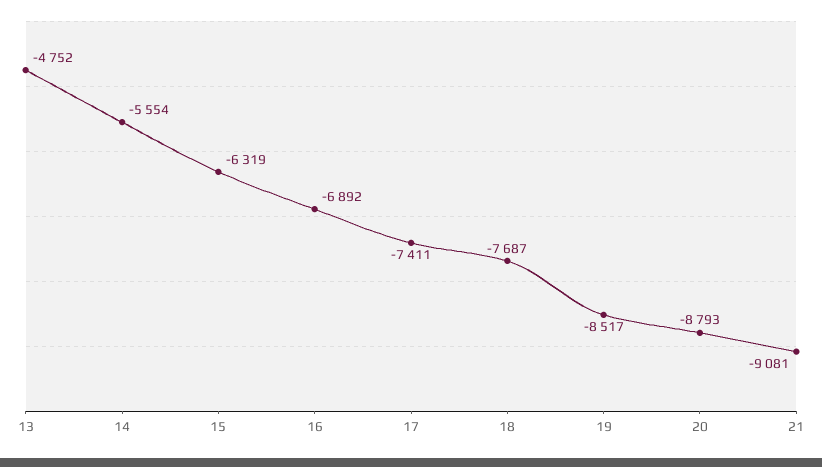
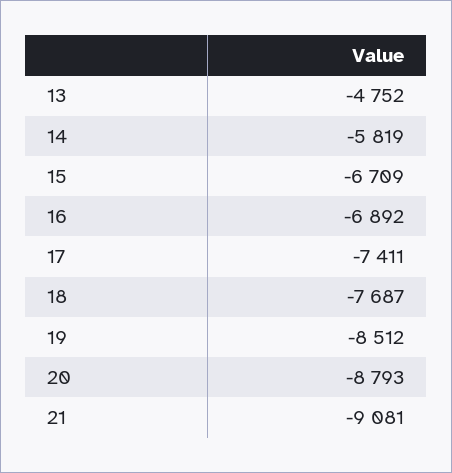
14: -5554 -> -5819
15: -6319 -> -6709
19: -8517 -> -8512

